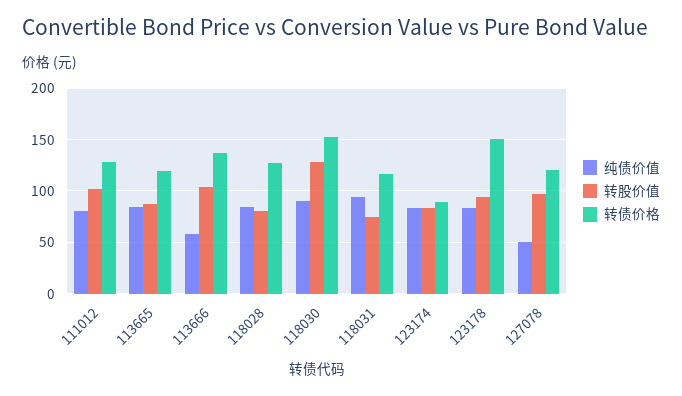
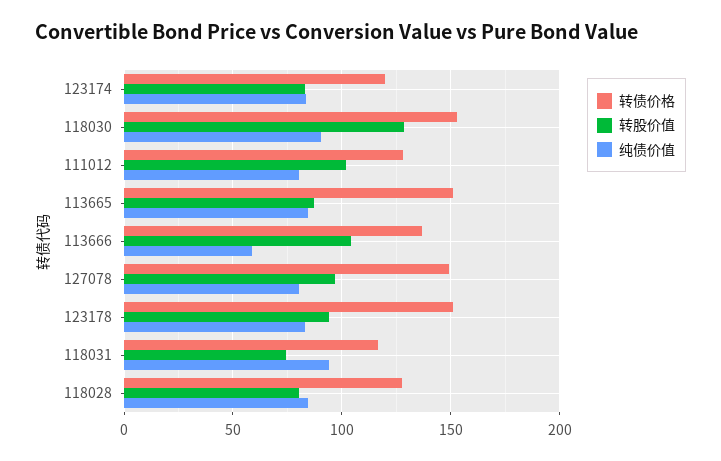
转债价格, 113665: 120 -> 150
转债价格, 123174: 90 -> 120
纯债价值, 127078: 50 -> 80
转债价格, 127078: 120 -> 150

